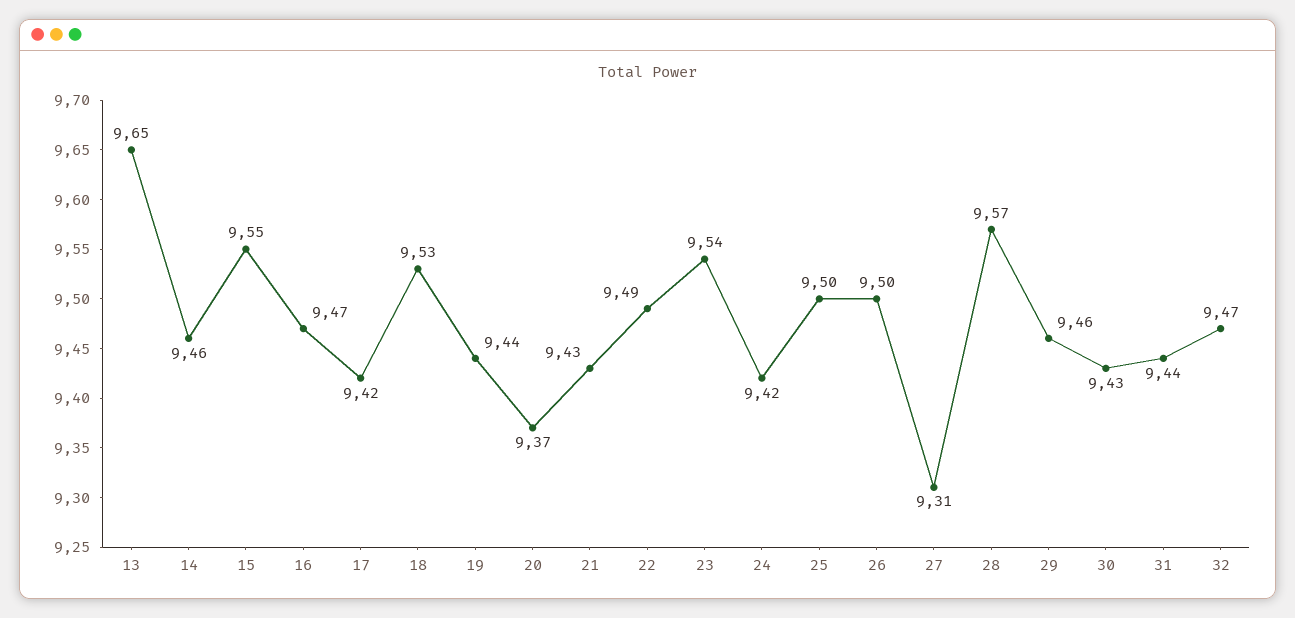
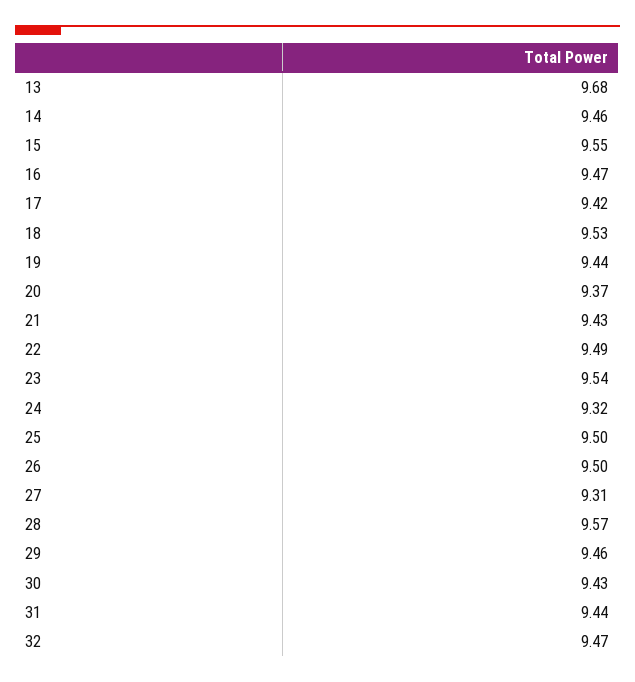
13: 9.65 -> 9.68
24: 9.42 -> 9.32

